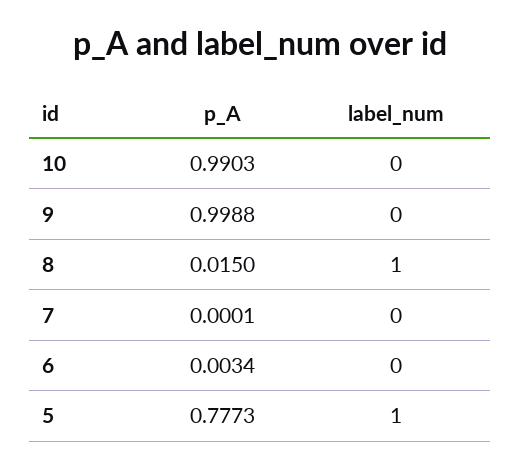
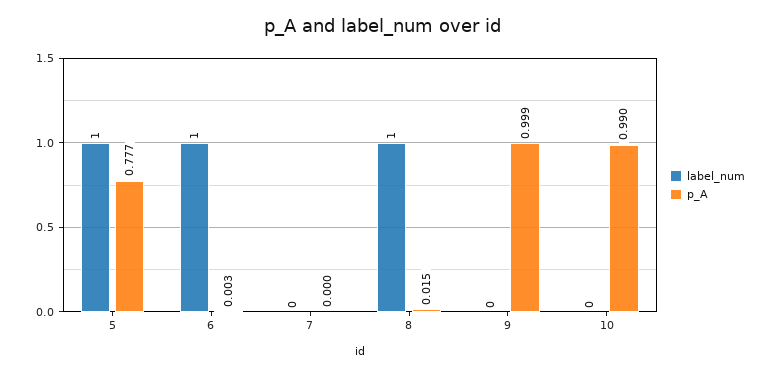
label_num, 6: 0 -> 1

